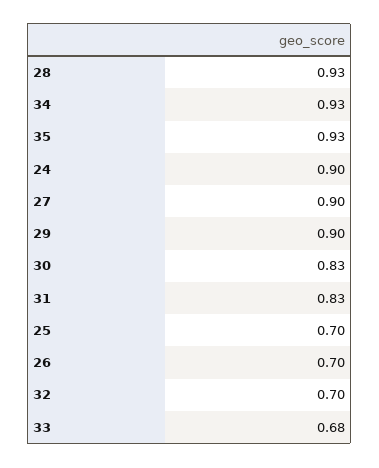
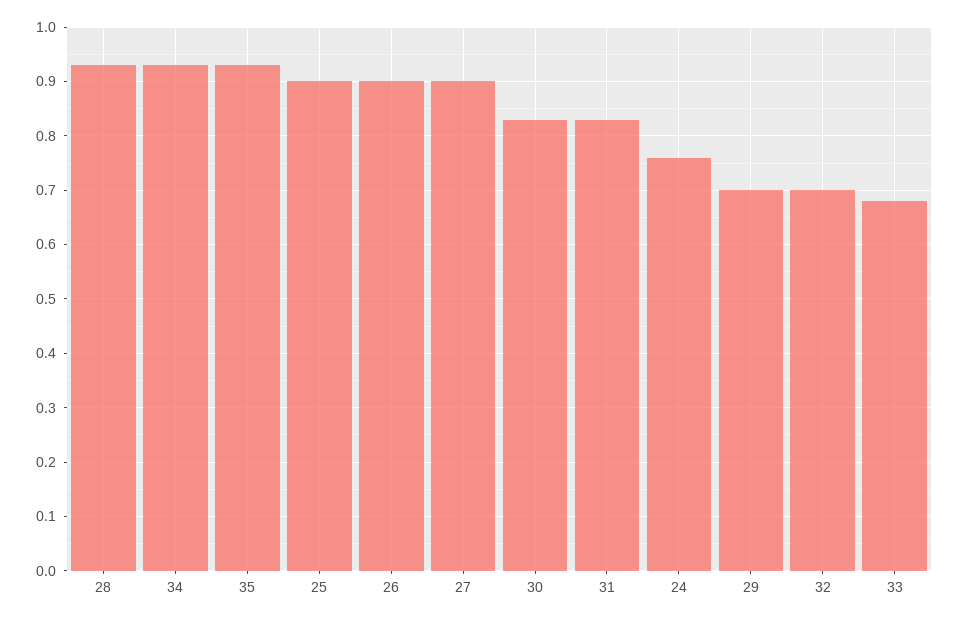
24: 0.9 -> 0.75
29: 0.9 -> 0.7
25: 0.7 -> 0.9
26: 0.7 -> 0.9

